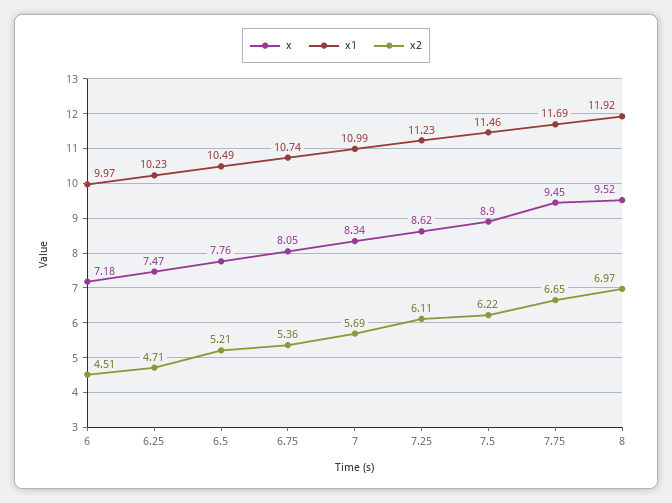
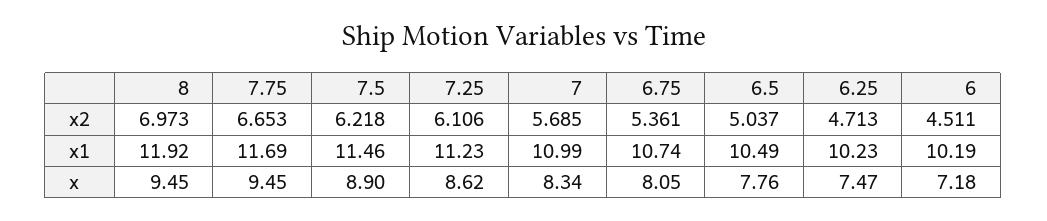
x1, 6: 9.97 -> 10.19
x2, 6.5: 5.21 -> 5.037
x, 8: 9.52 -> 9.45

